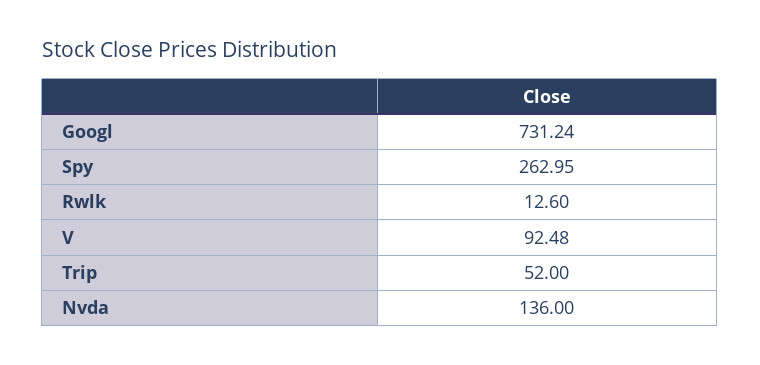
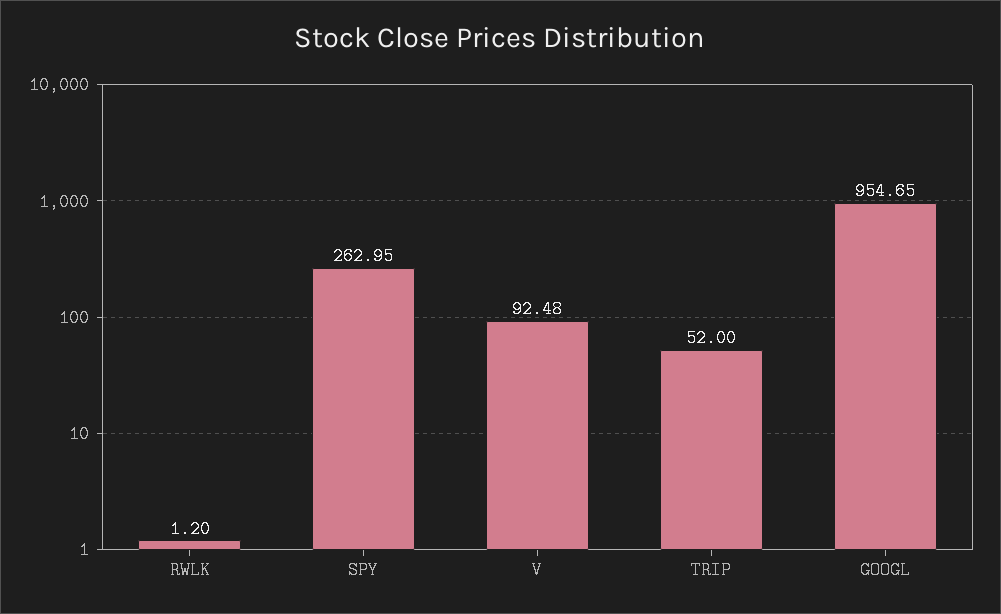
Googl: 731.24 -> 954.65
Rwlk: 12.6 -> 1.2
Nvda: 136 -> none

